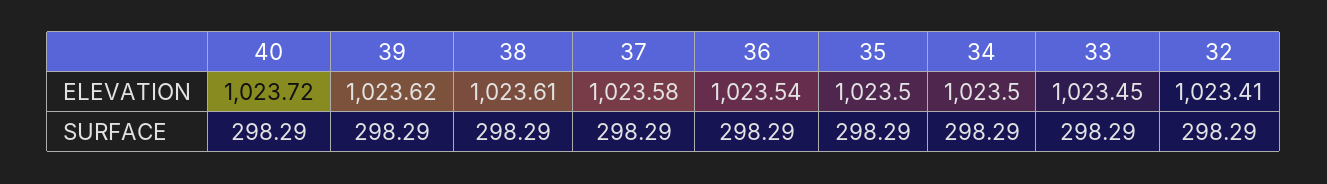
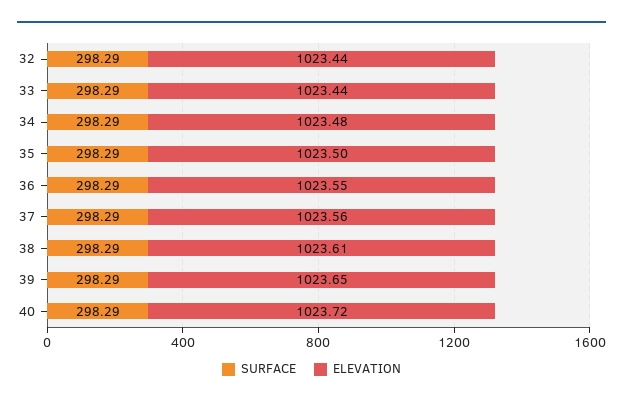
ELEVATION, 39: 1023.62 -> 1023.65
ELEVATION, 37: 1023.58 -> 1023.56
ELEVATION, 36: 1023.54 -> 1023.55
ELEVATION, 34: 1023.5 -> 1023.48
ELEVATION, 33: 1023.45 -> 1023.44
ELEVATION, 32: 1023.41 -> 1023.44

